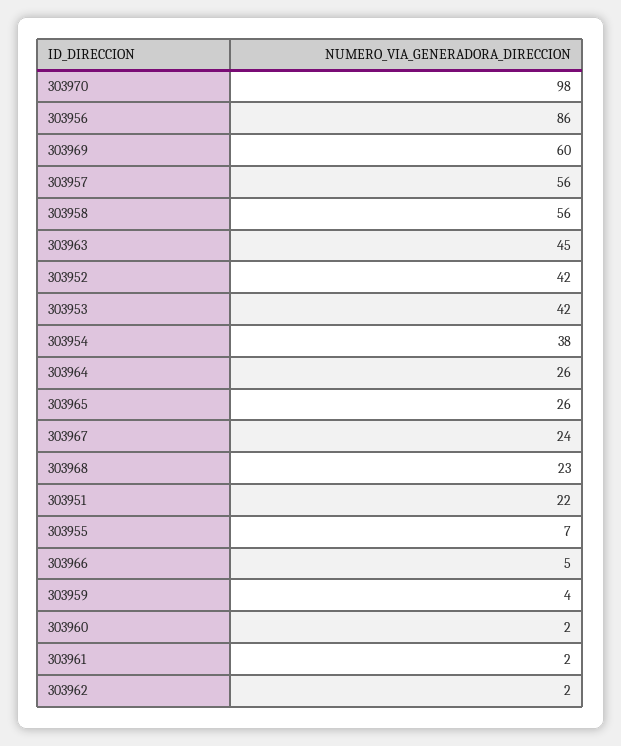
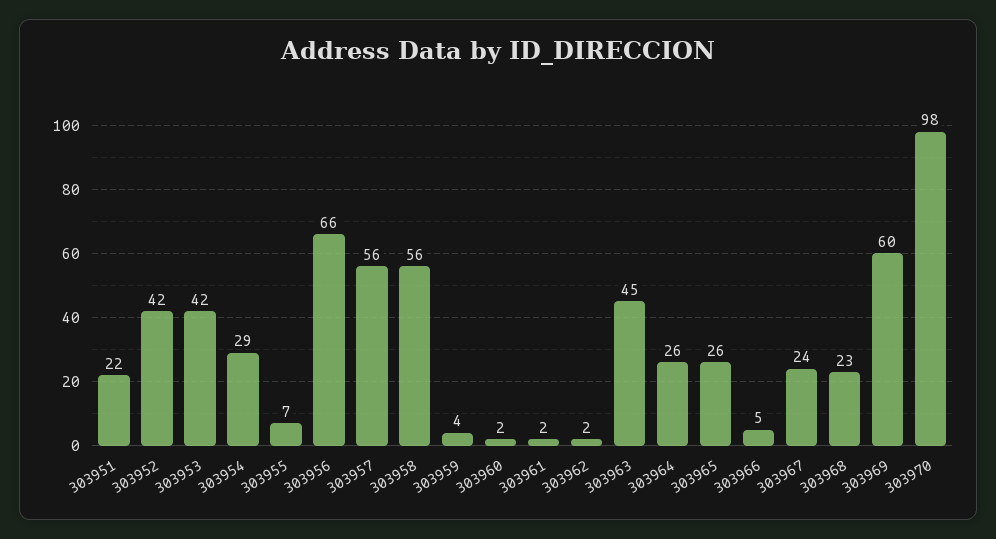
303956: 86 -> 66
303954: 38 -> 29

